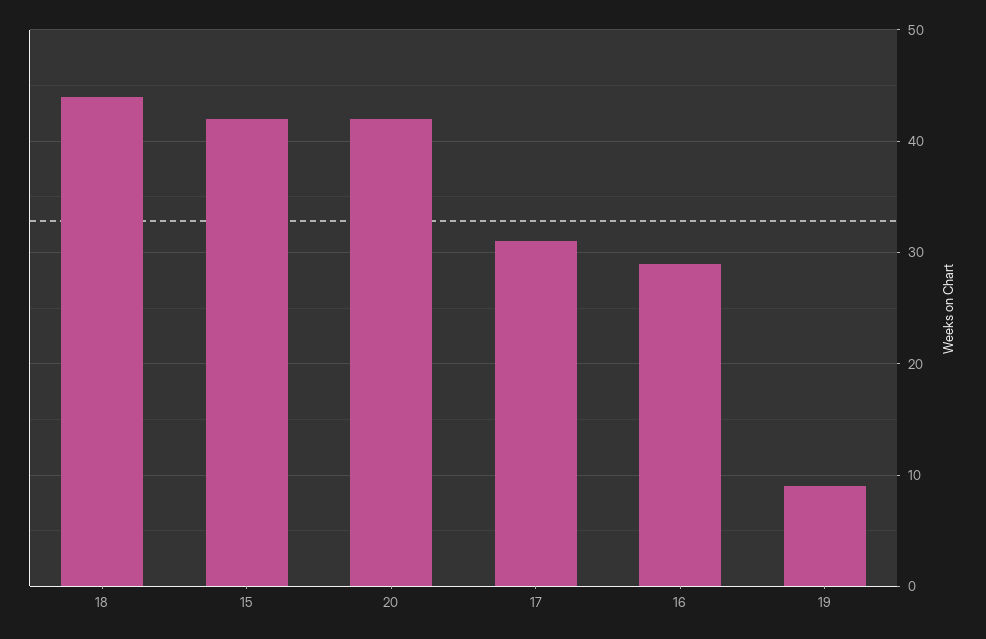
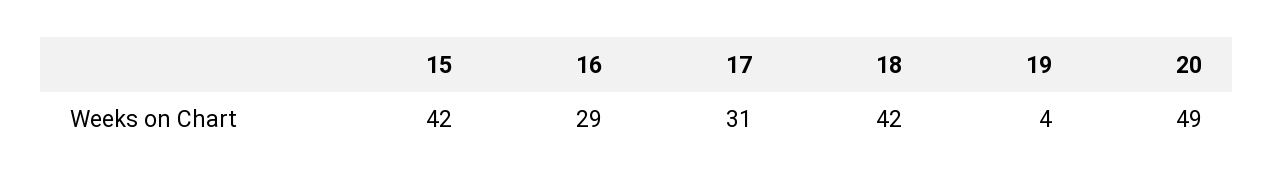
18: 44 -> 42
20: 42 -> 49
19: 9 -> 4

